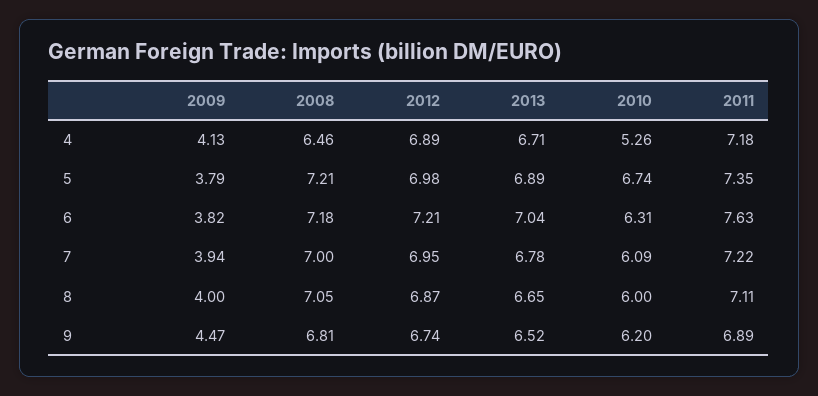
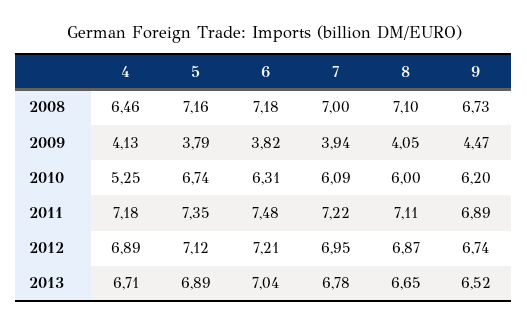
2010, 4: 5.26 -> 5.25
2008, 5: 7.21 -> 7.16
2012, 5: 6.98 -> 7.12
2011, 6: 7.63 -> 7.48
2009, 8: 4 -> 4.05
2008, 8: 7.05 -> 7.1
2008, 9: 6.81 -> 6.73

